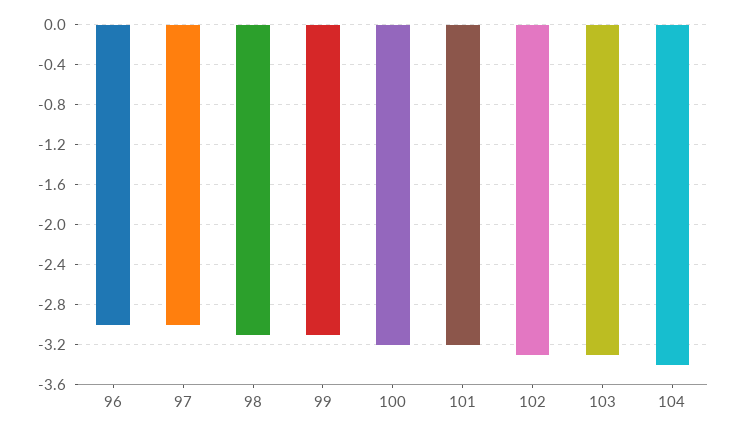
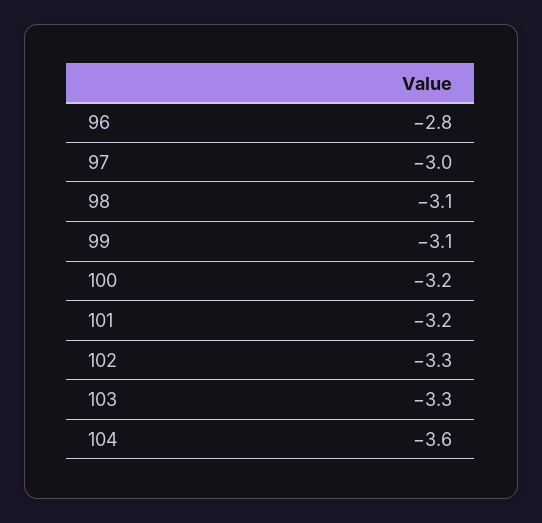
96: -3 -> -2.8
104: -3.4 -> -3.6

